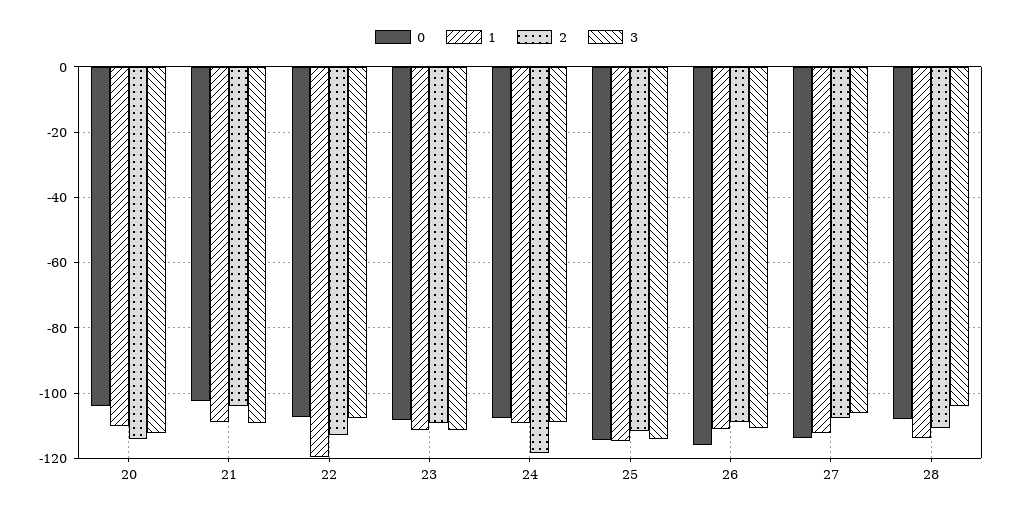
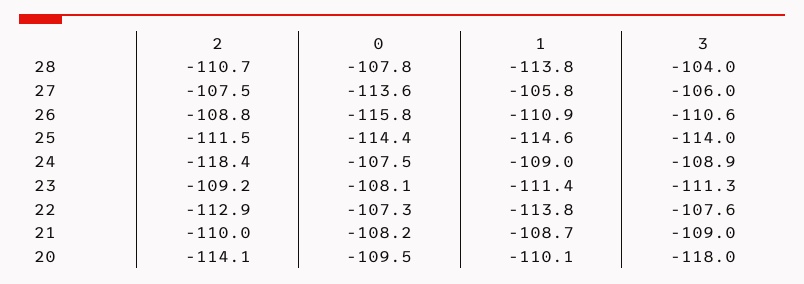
0, 20: -104 -> -109.5
3, 20: -112 -> -118
0, 21: -102 -> -108.2
2, 21: -104 -> -110
1, 22: -120 -> -113.8
1, 27: -112 -> -105.8

